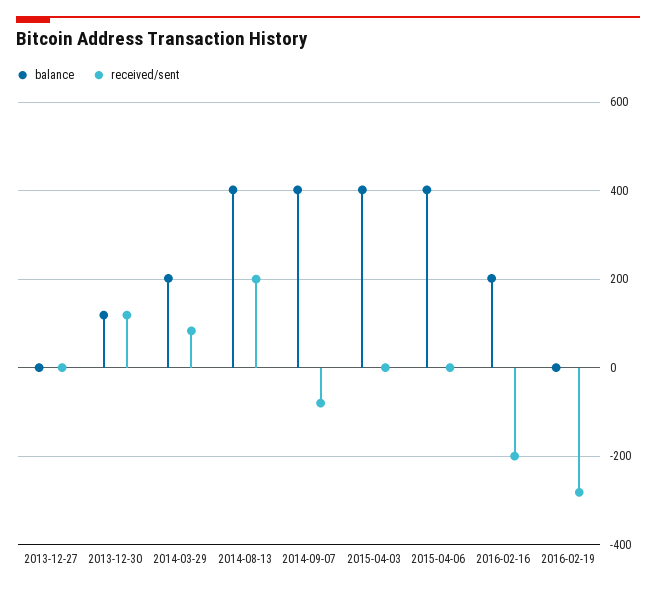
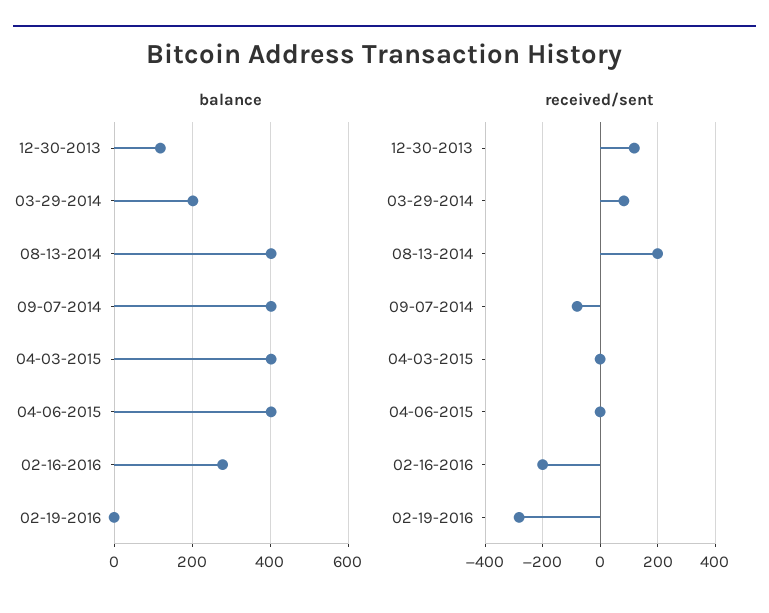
balance, 2013-12-27: 0 -> none
received/sent, 2013-12-27: 0 -> none
balance, 2016-02-16: 200 -> 280

